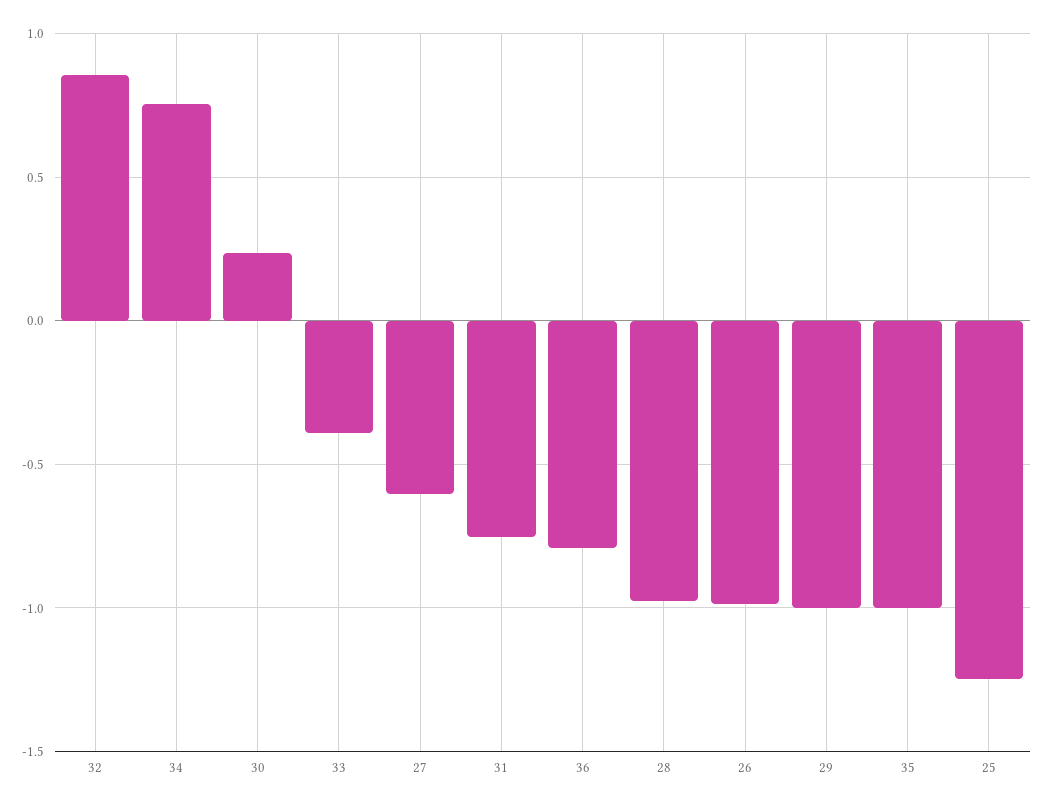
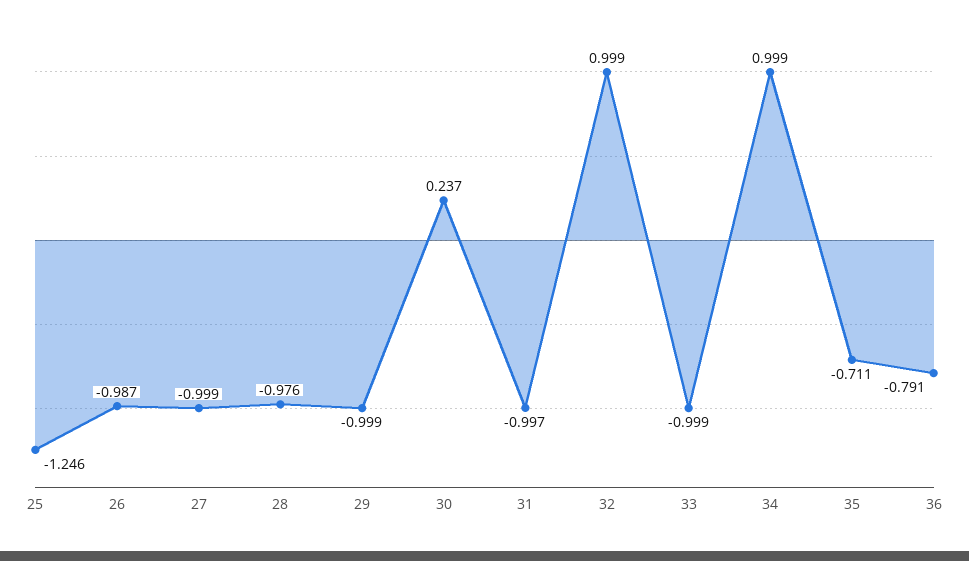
32: 0.85 -> 0.999
34: 0.75 -> 0.999
33: -0.4 -> -0.999
27: -0.6 -> -0.999
31: -0.75 -> -0.997
35: -1 -> -0.711

